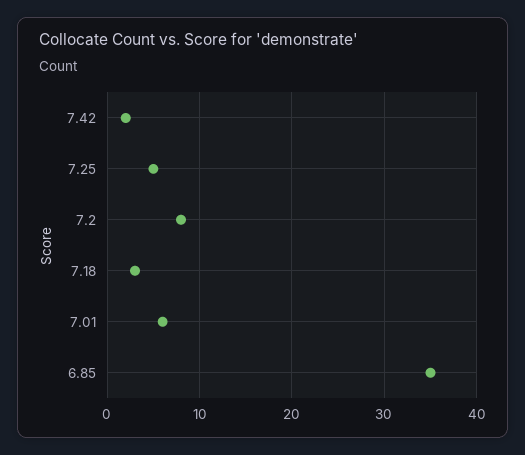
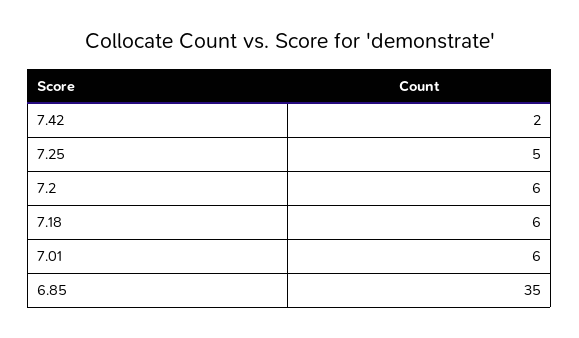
7.2: 8 -> 6
7.18: 3 -> 6

